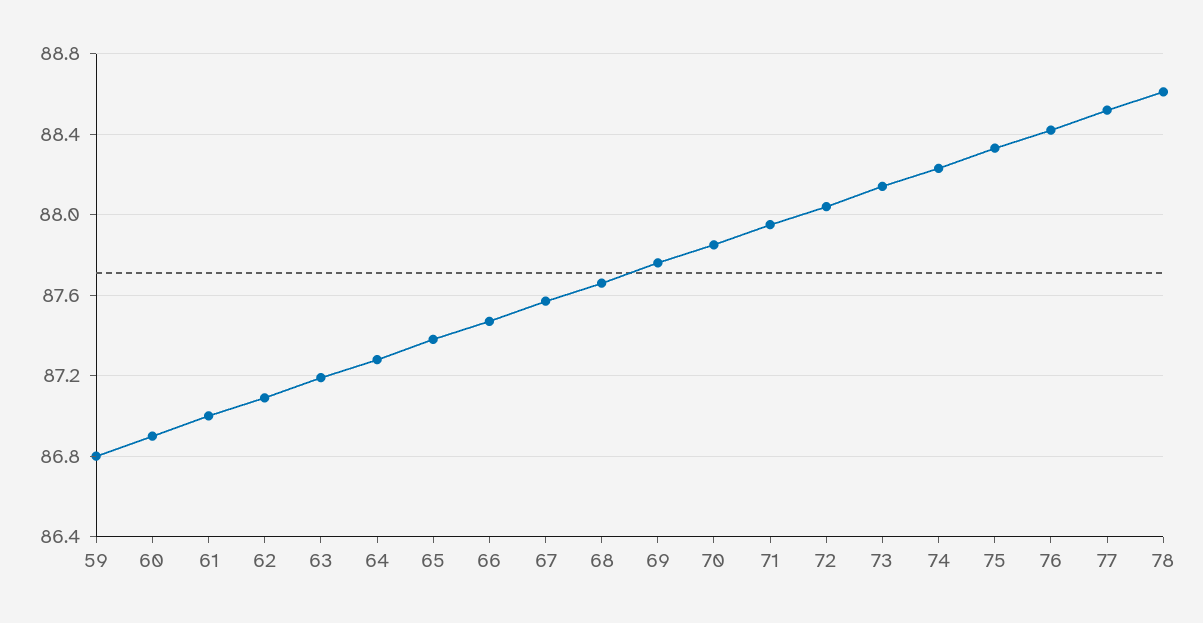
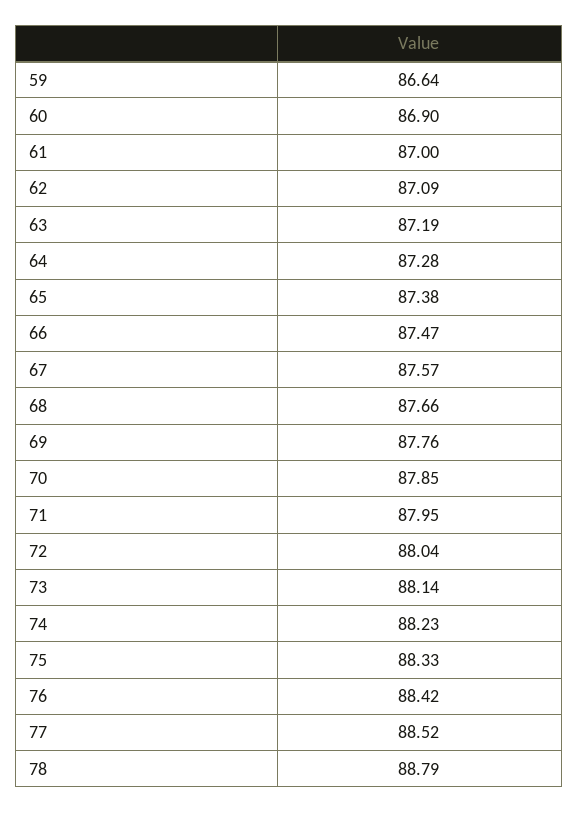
59: 86.8 -> 86.64
78: 88.6 -> 88.79

